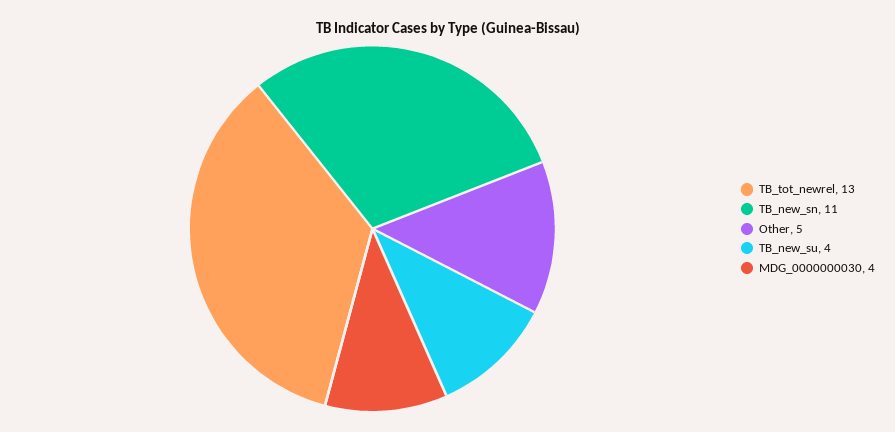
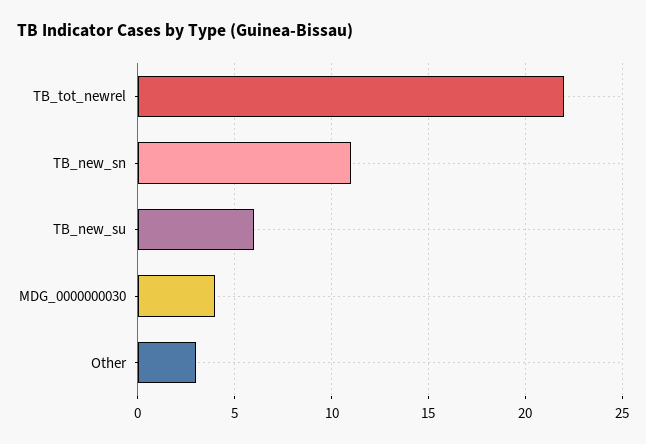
TB_tot_newrel: 13 -> 22
Other: 5 -> 3
TB_new_su: 4 -> 6

